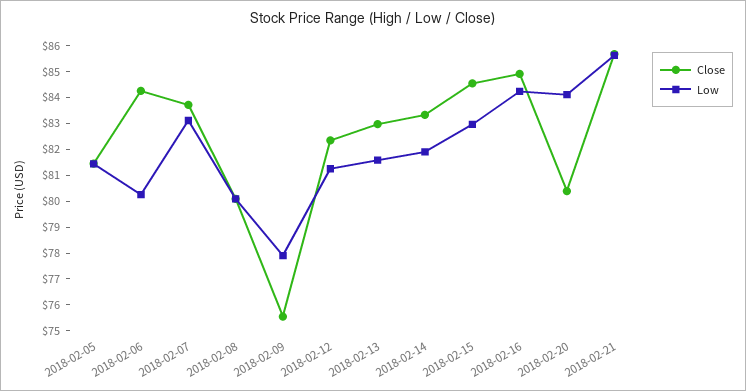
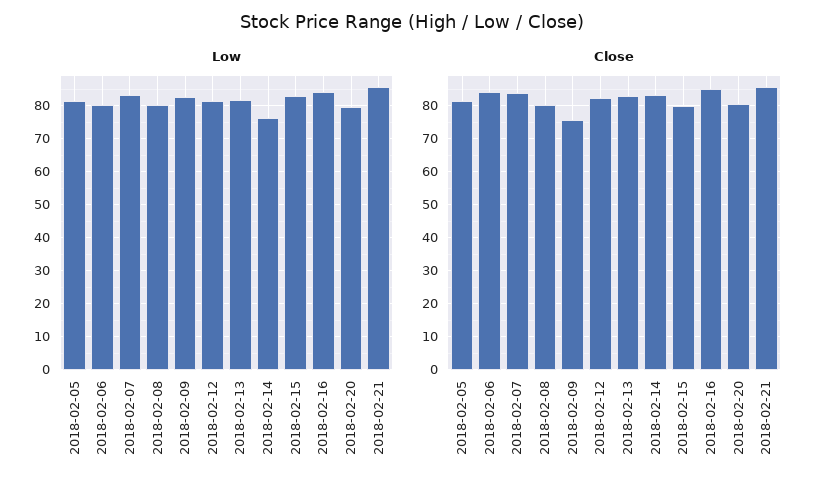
Low, 2018-02-09: 78 -> 82
Low, 2018-02-14: 82 -> 76
Close, 2018-02-15: 84.5 -> 80
Low, 2018-02-20: 84 -> 80

